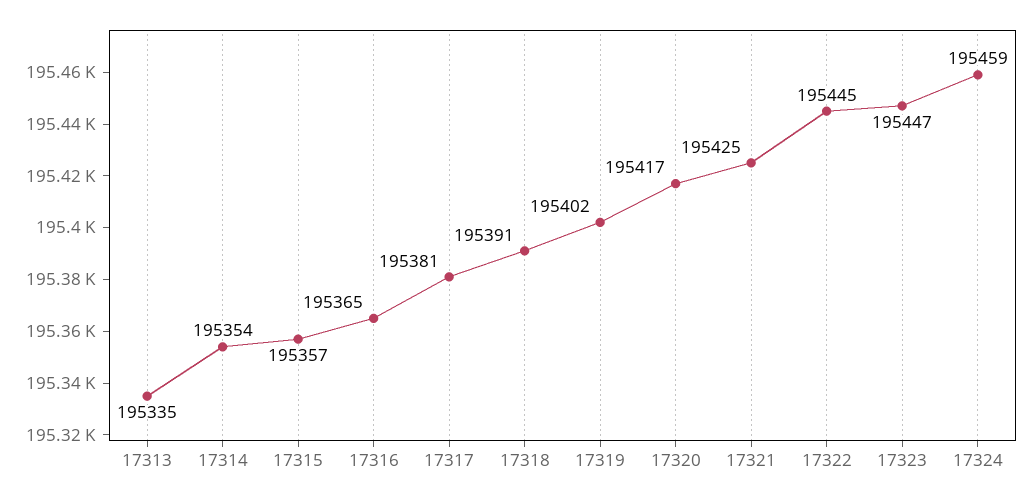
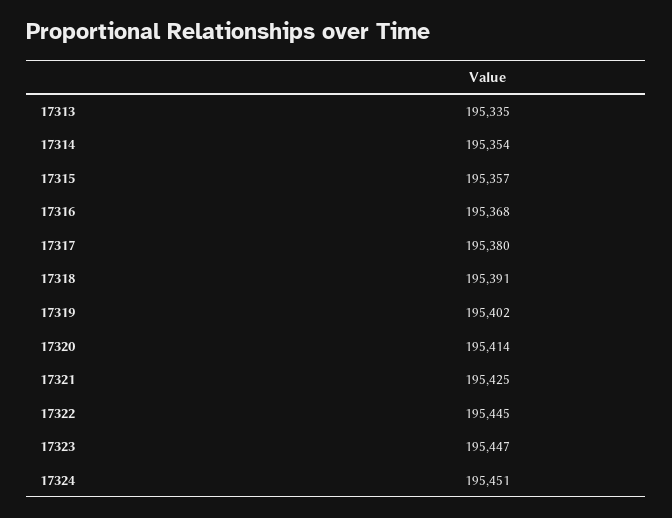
17316: 195365 -> 195368
17317: 195381 -> 195380
17320: 195417 -> 195414
17324: 195459 -> 195451

